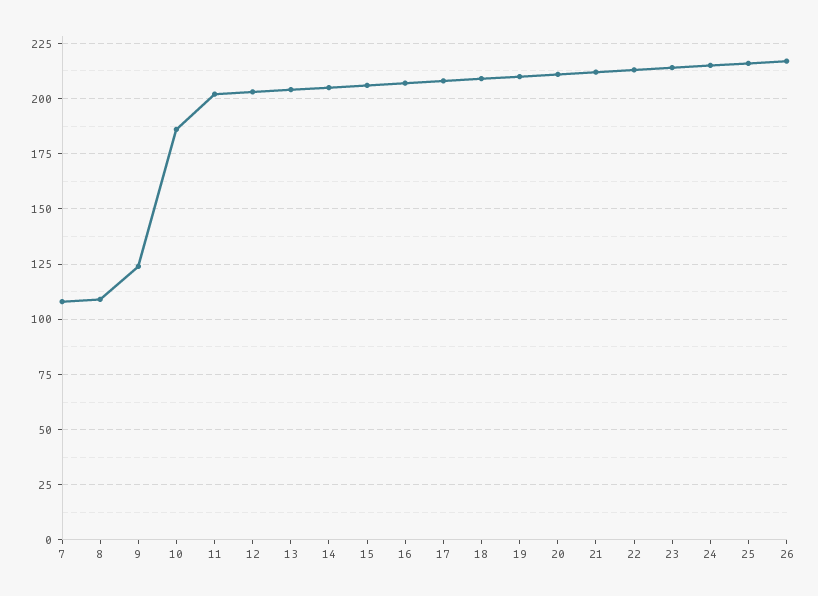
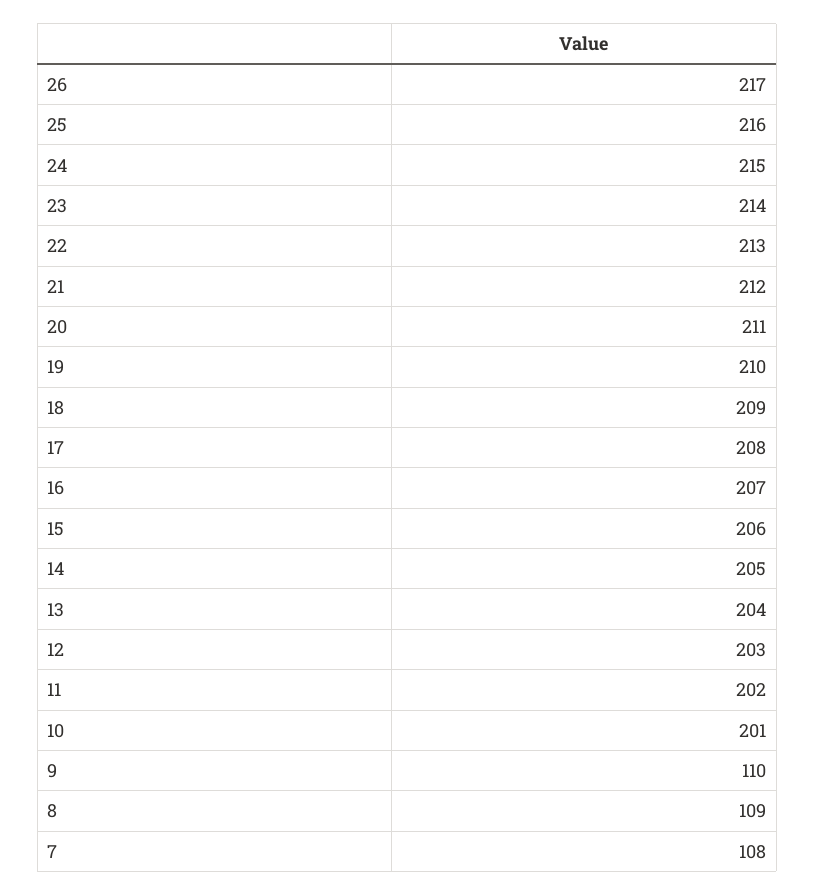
9: 125 -> 110
10: 185 -> 201

